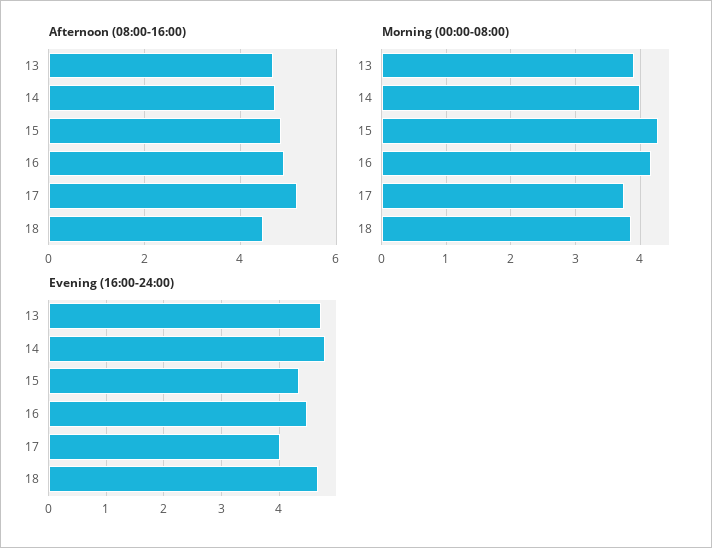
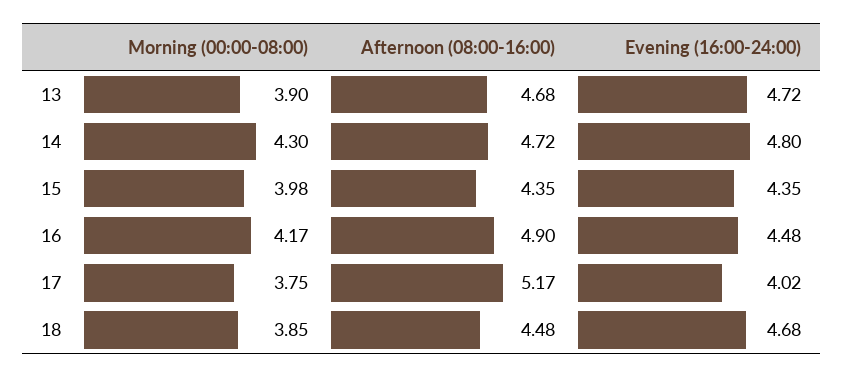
Afternoon (08:00-16:00), 15: 4.8 -> 4.35
Morning (00:00-08:00), 14: 4 -> 4.3
Morning (00:00-08:00), 15: 4.3 -> 3.98

